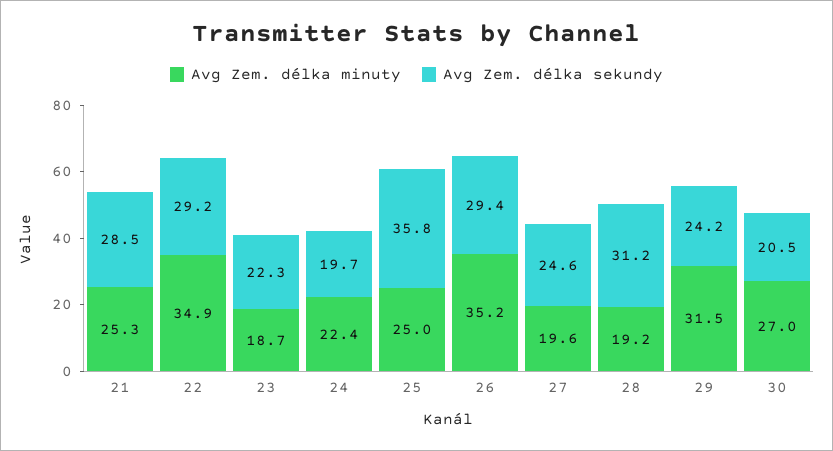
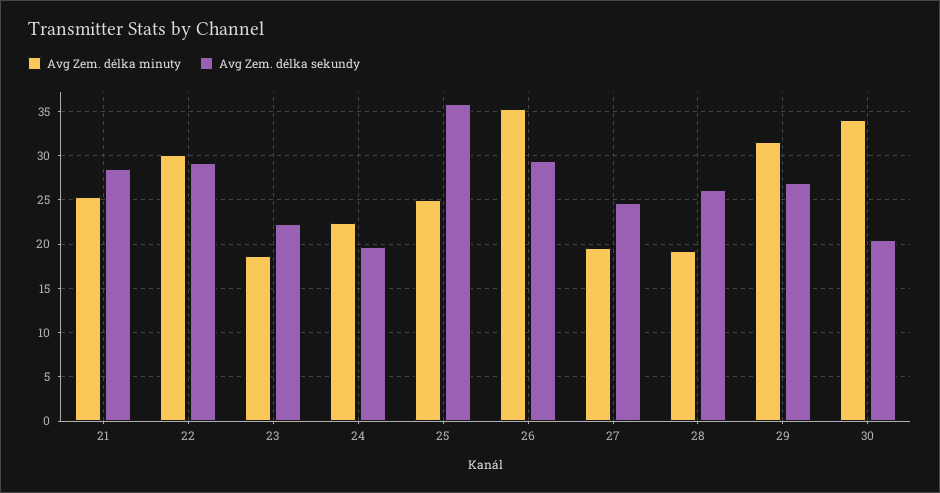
Avg Zem. délka minuty, 22: 34.9 -> 30
Avg Zem. délka sekundy, 28: 31.2 -> 26
Avg Zem. délka sekundy, 29: 24.2 -> 27
Avg Zem. délka minuty, 30: 27 -> 34

